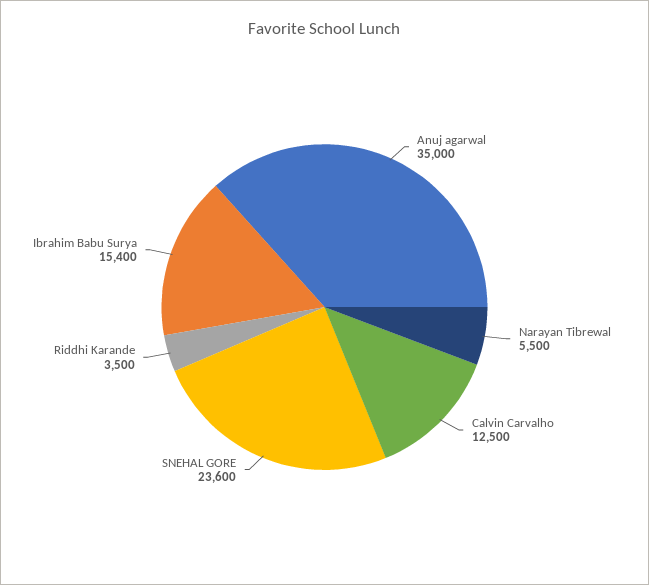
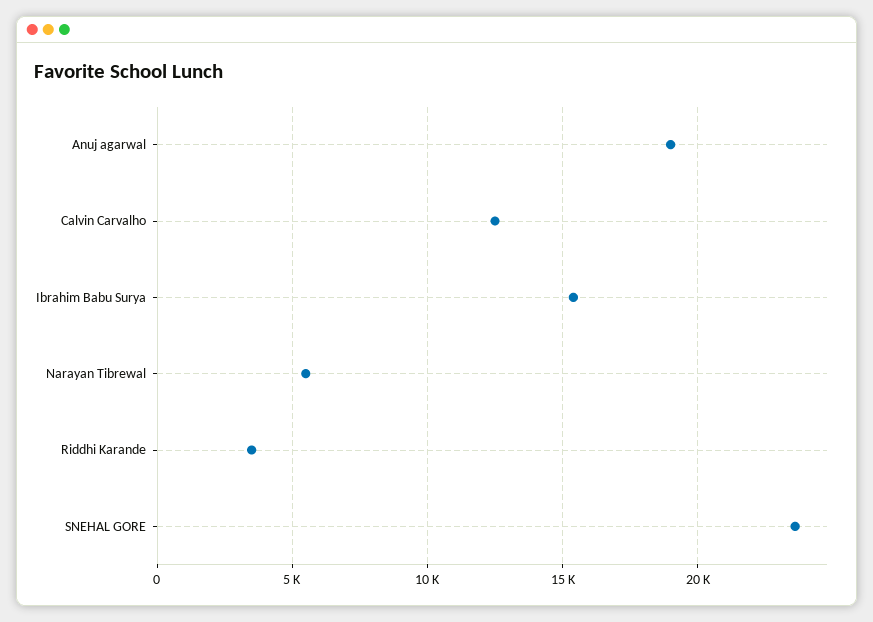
Anuj agarwal: 35000 -> 19000

